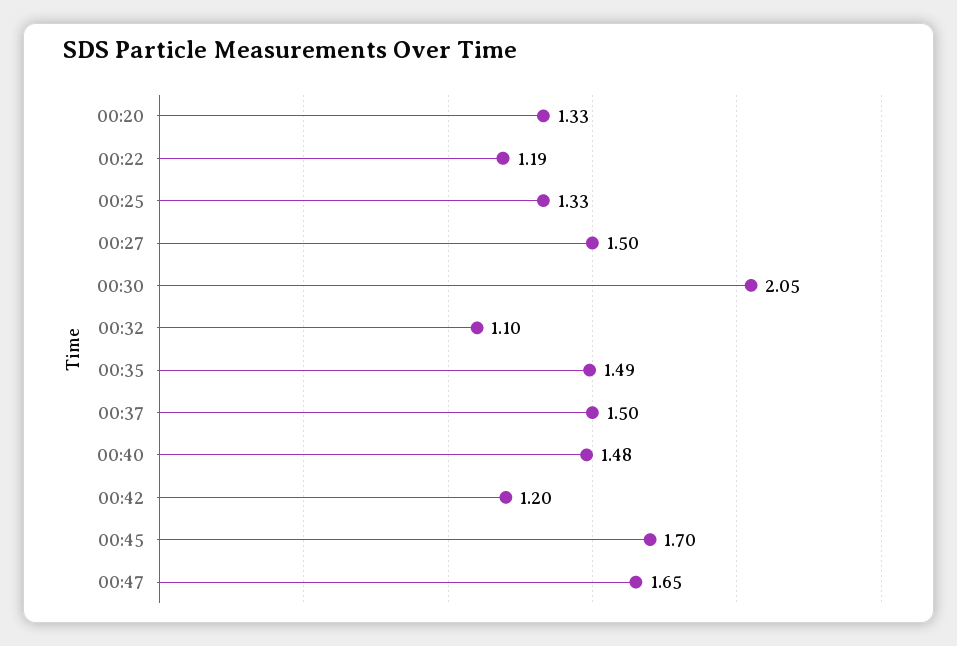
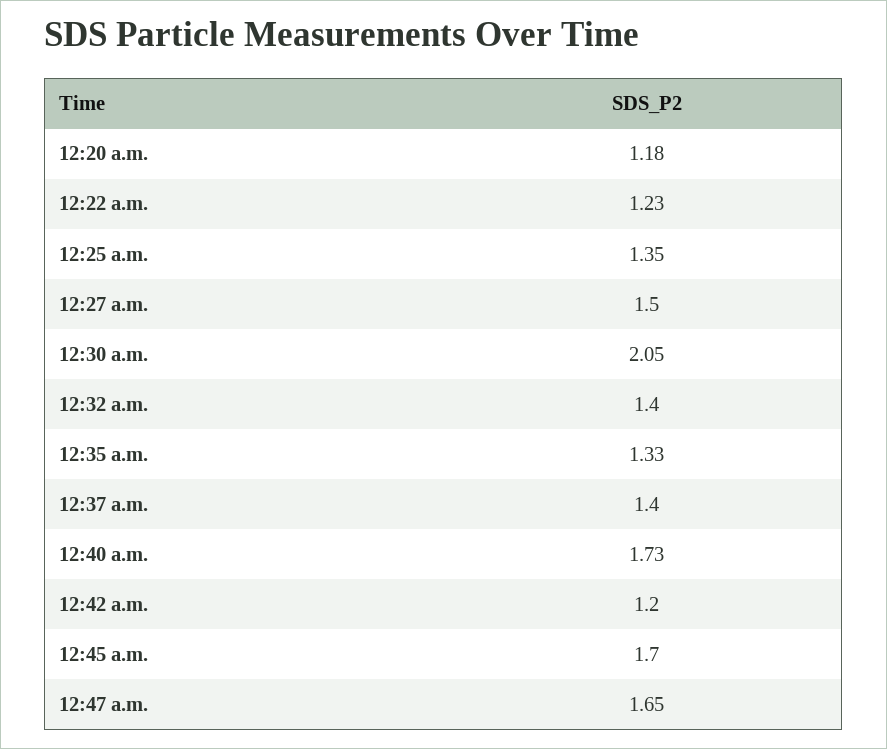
00:20: 1.33 -> 1.18
00:22: 1.19 -> 1.23
00:25: 1.33 -> 1.35
00:32: 1.1 -> 1.4
00:35: 1.49 -> 1.33
00:37: 1.5 -> 1.4
00:40: 1.48 -> 1.73

